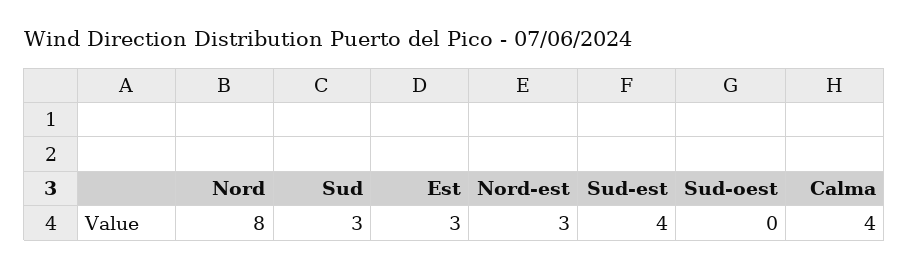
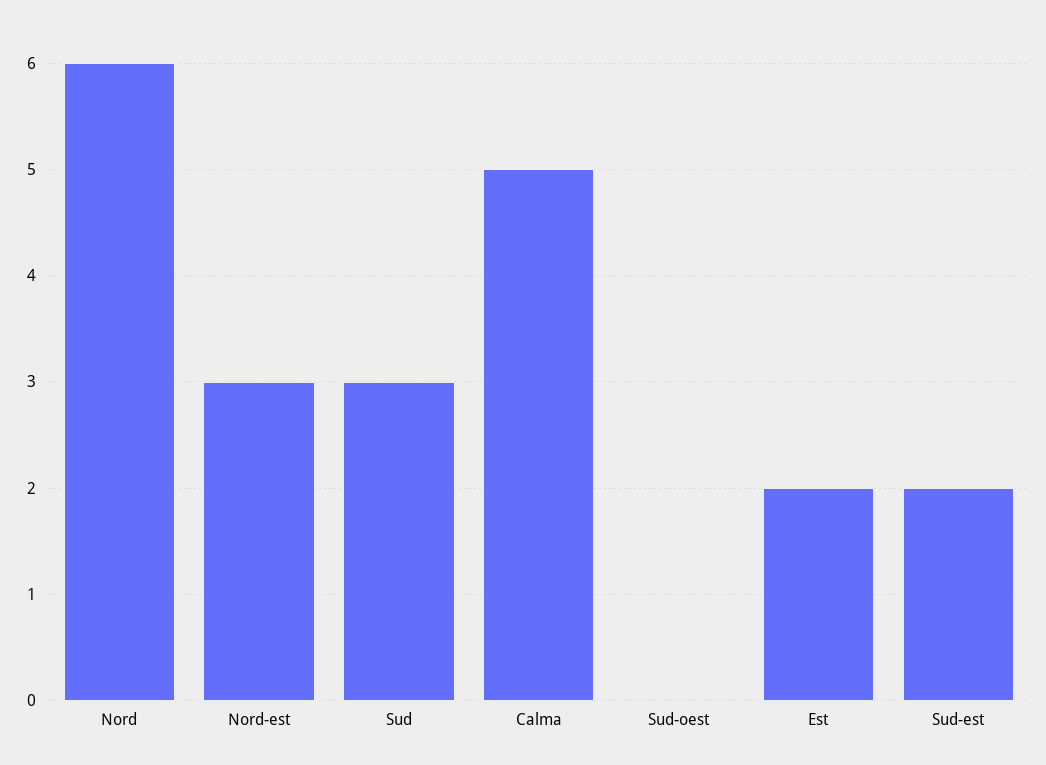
Nord: 8 -> 6
Est: 3 -> 2
Sud-est: 4 -> 2
Calma: 4 -> 5

